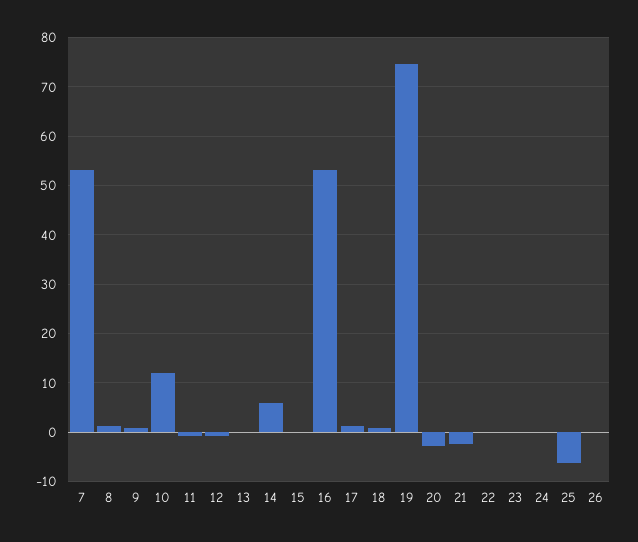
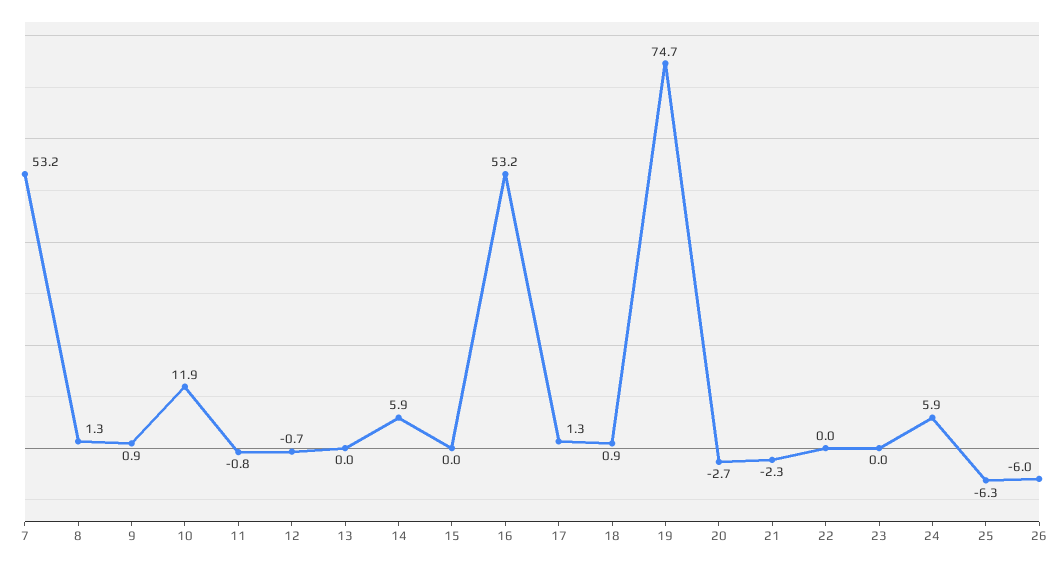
24: 0 -> 5.9
26: 0 -> -6

